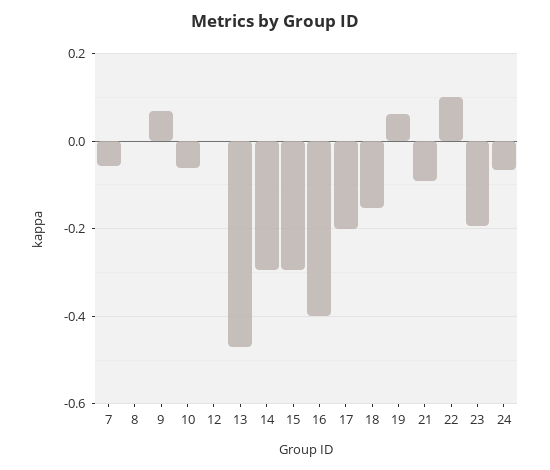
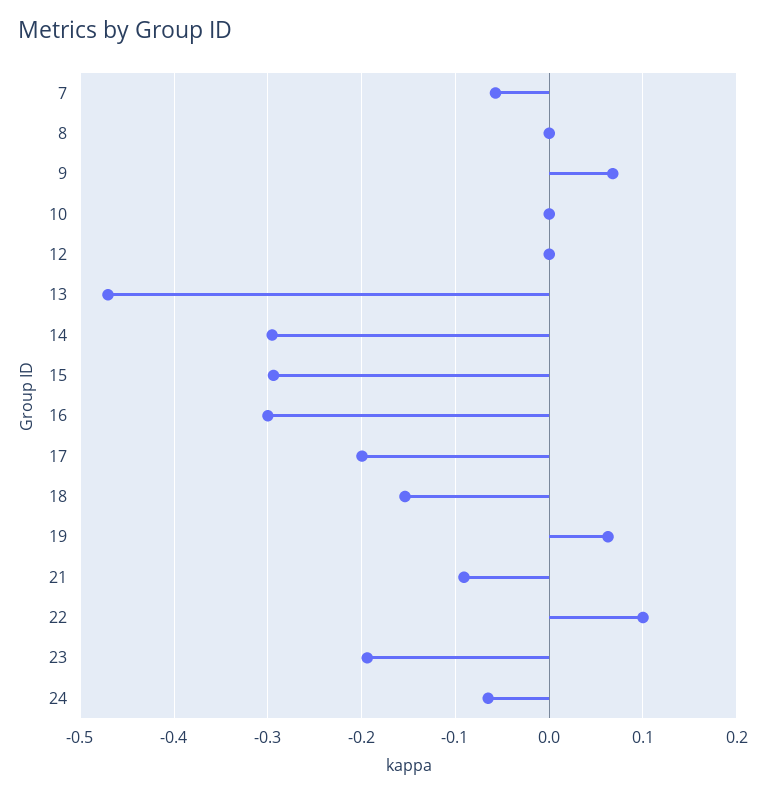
10: -0.06 -> 0
16: -0.4 -> -0.3

